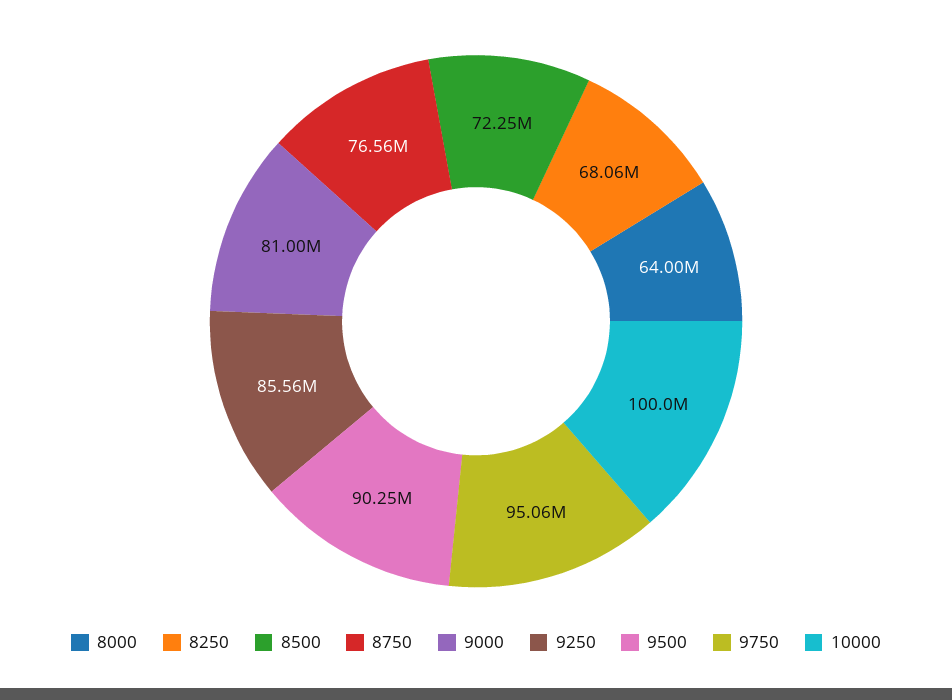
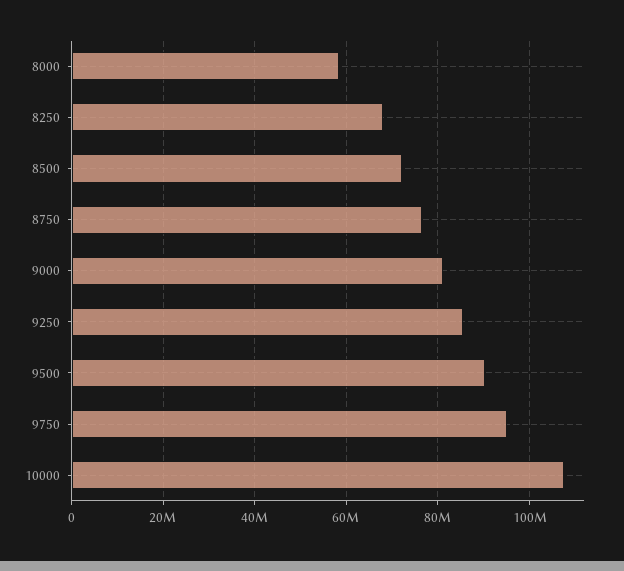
8000: 64000000 -> 58000000
10000: 100000000 -> 108000000

